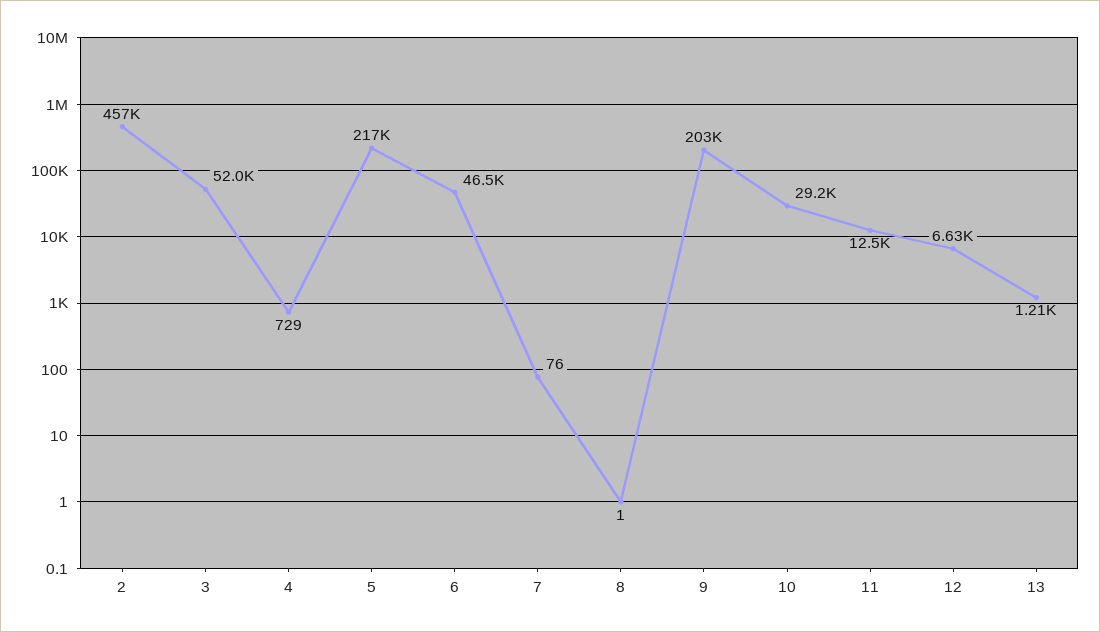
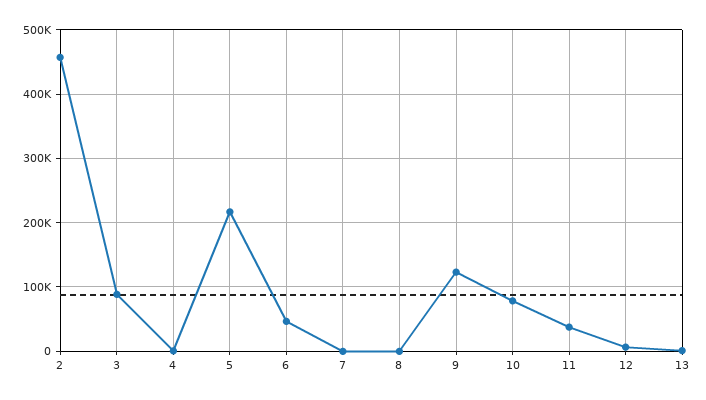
3: 52000 -> 90000
9: 203000 -> 120000
10: 29200 -> 80000
11: 12500 -> 40000

